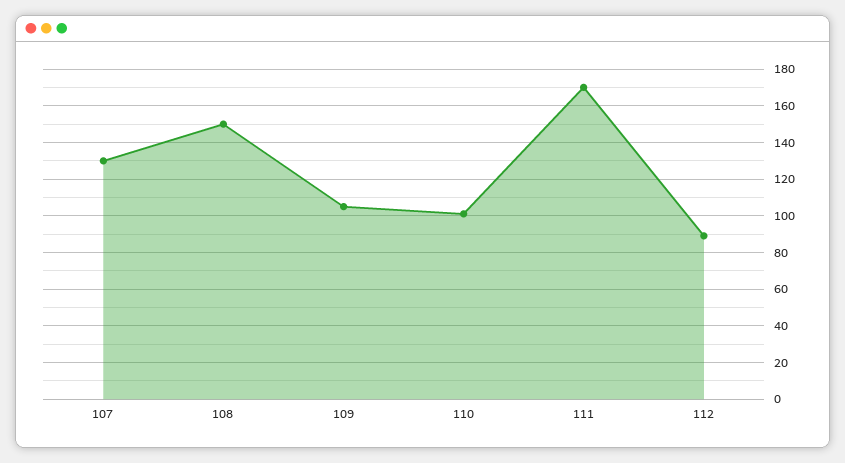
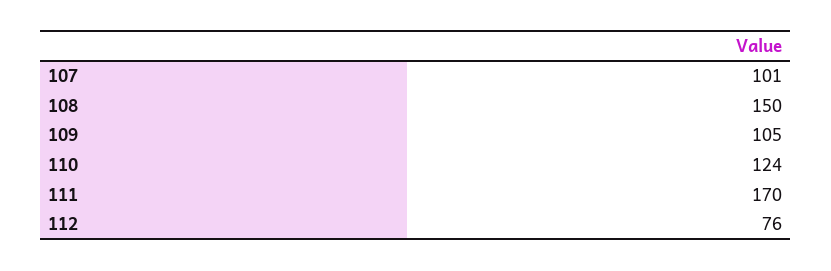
107: 130 -> 101
110: 100 -> 124
112: 90 -> 76

